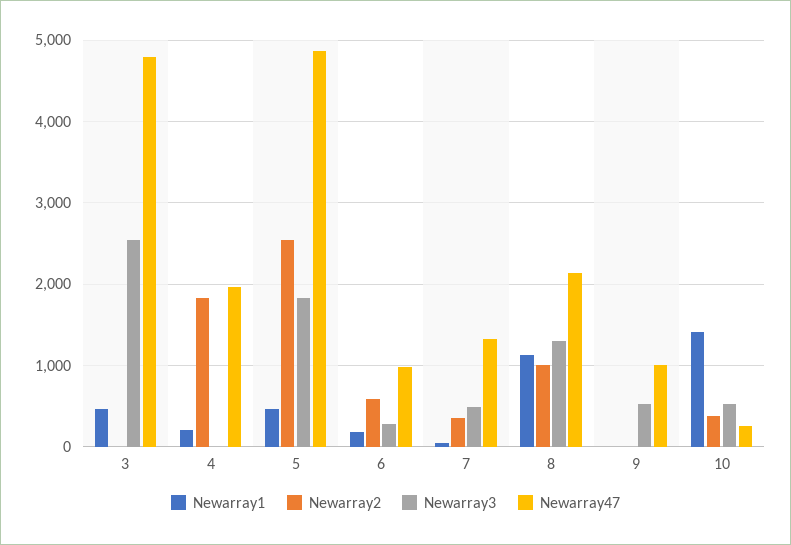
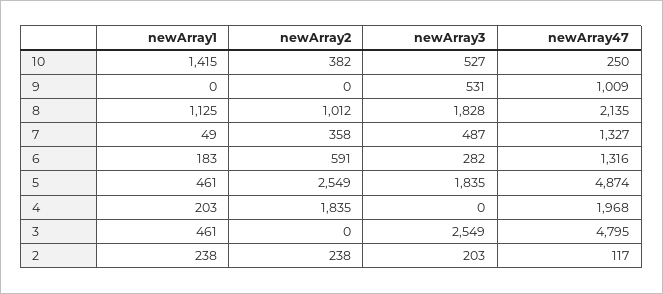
Newarray47, 6: 1000 -> 1316
Newarray3, 8: 1300 -> 1828
Newarray1, 2: none -> 238
Newarray2, 2: none -> 238
Newarray3, 2: none -> 203
Newarray47, 2: none -> 117

